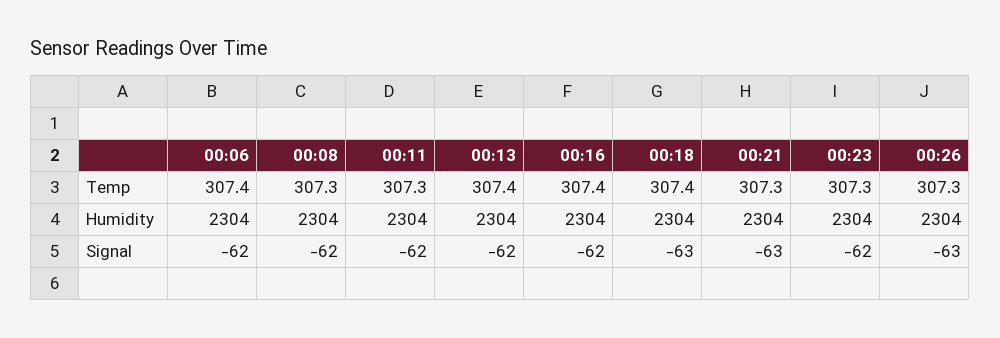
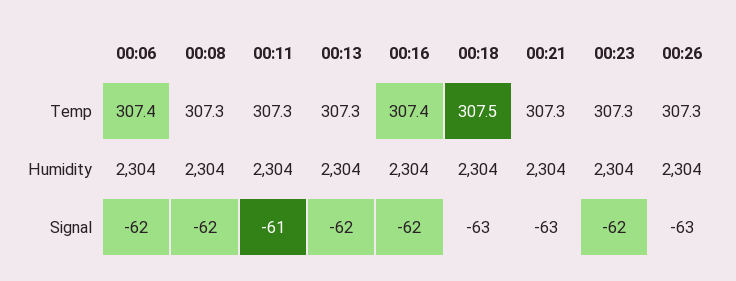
00:13, Temp: 307.4 -> 307.3
00:18, Temp: 307.4 -> 307.5
00:11, Signal: -62 -> -61

